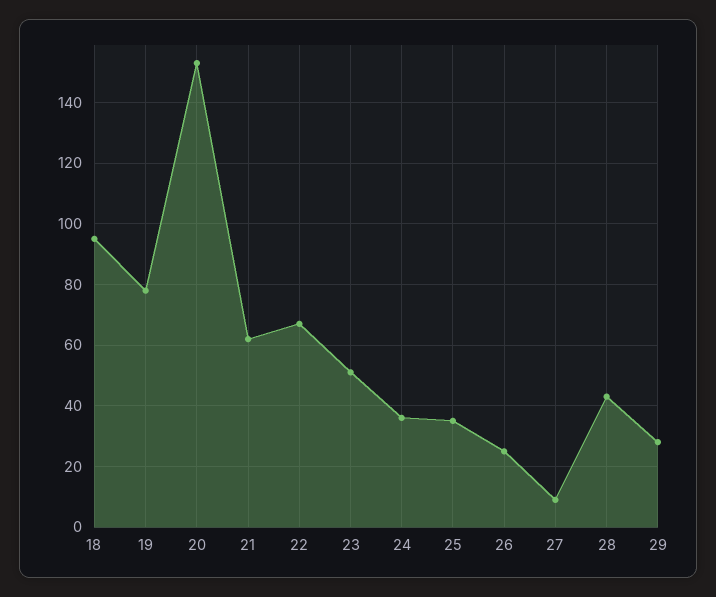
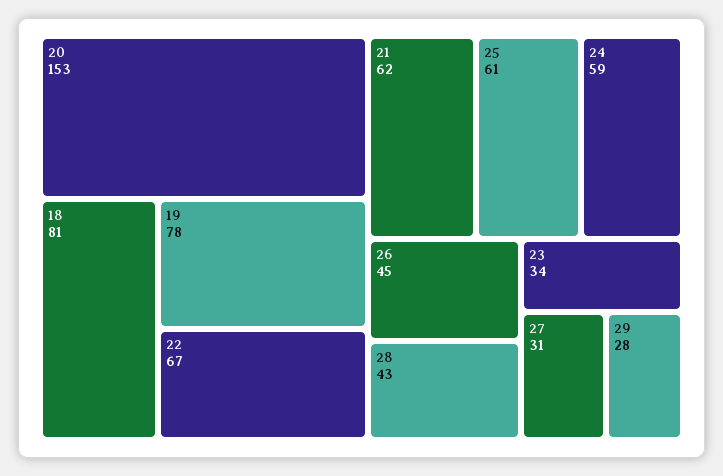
18: 95 -> 81
23: 50 -> 34
24: 35 -> 59
25: 35 -> 61
26: 25 -> 45
27: 10 -> 31

